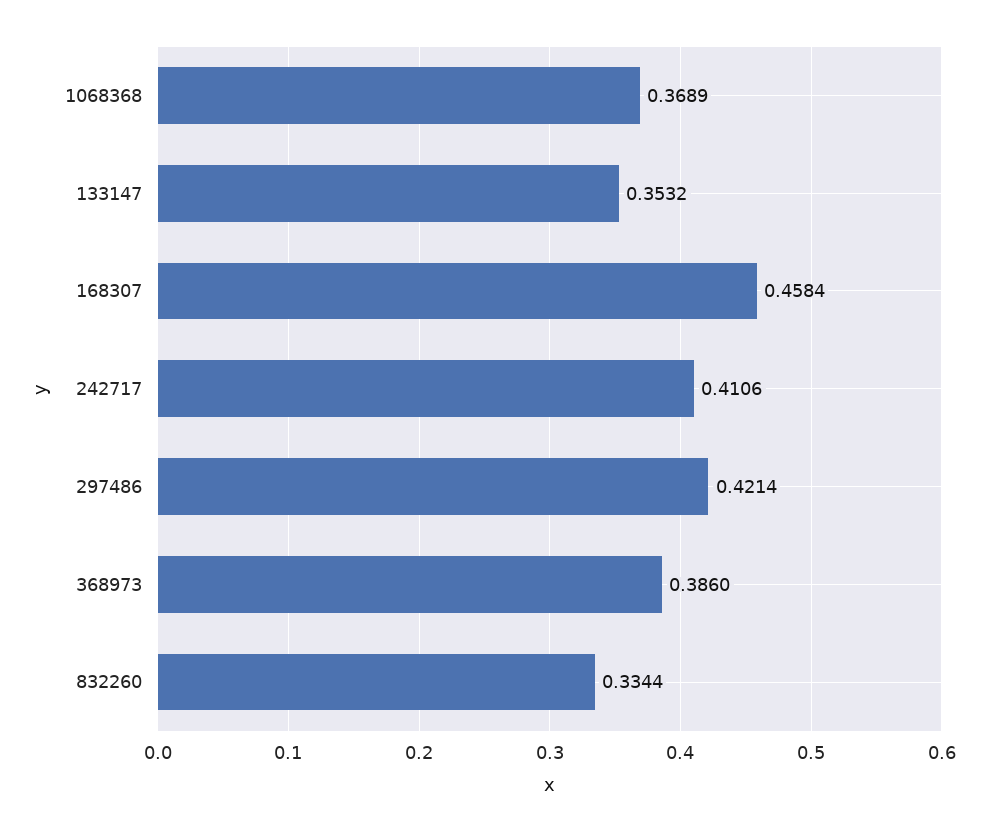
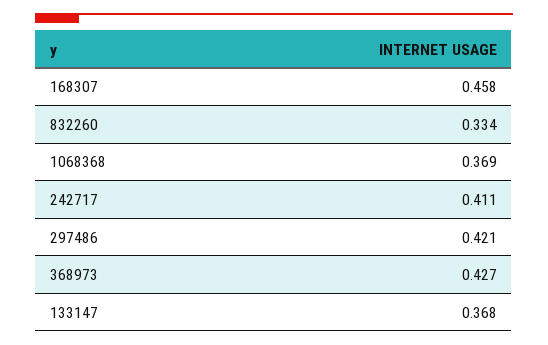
133147: 0.3532 -> 0.368
368973: 0.386 -> 0.427

